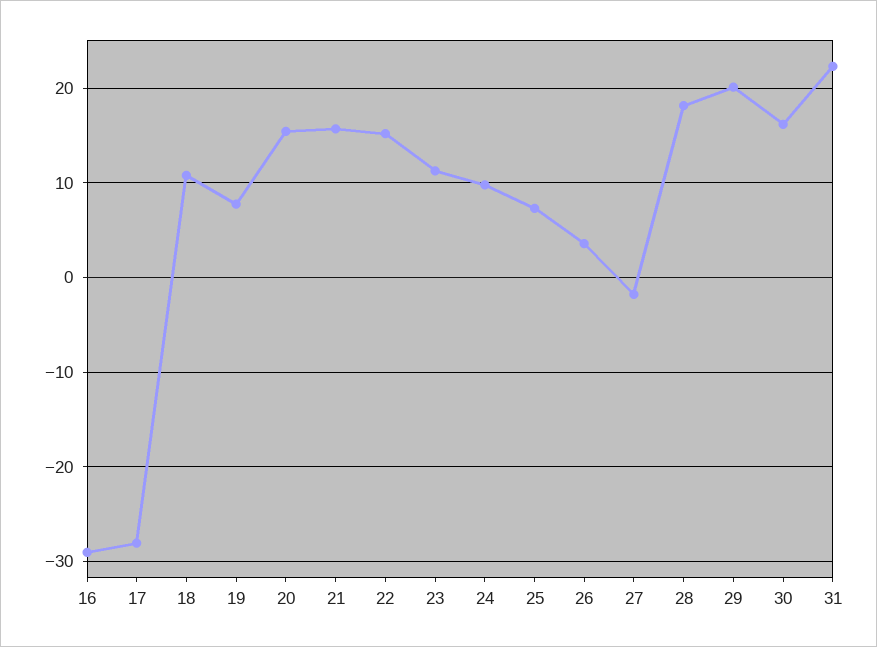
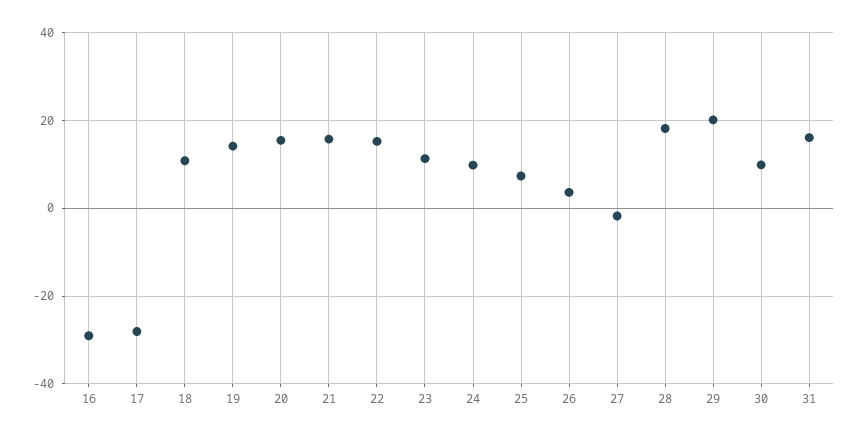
19: 8 -> 14
30: 16 -> 10
31: 22 -> 16

